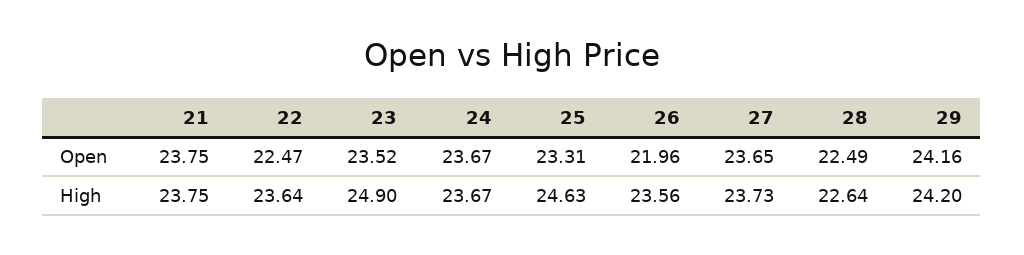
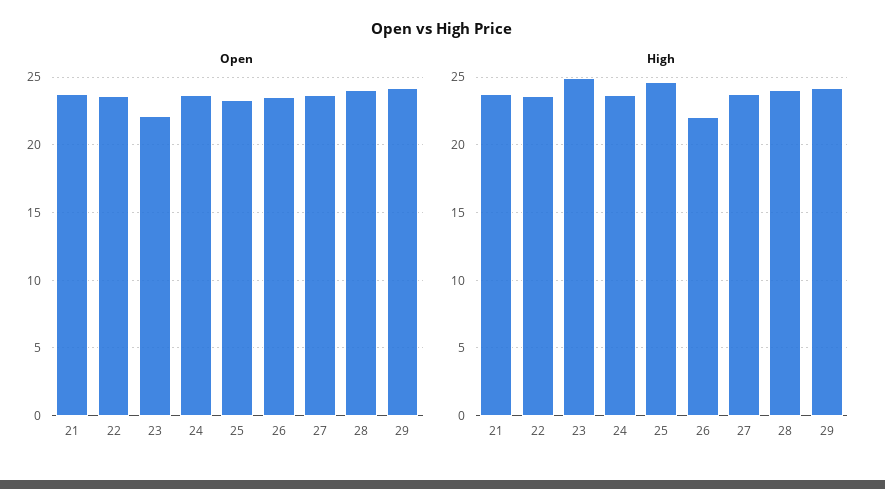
Open, 22: 22.47 -> 23.5
Open, 23: 23.52 -> 22
Open, 26: 21.96 -> 23.5
Open, 28: 22.49 -> 24
High, 26: 23.56 -> 22
High, 28: 22.64 -> 24

